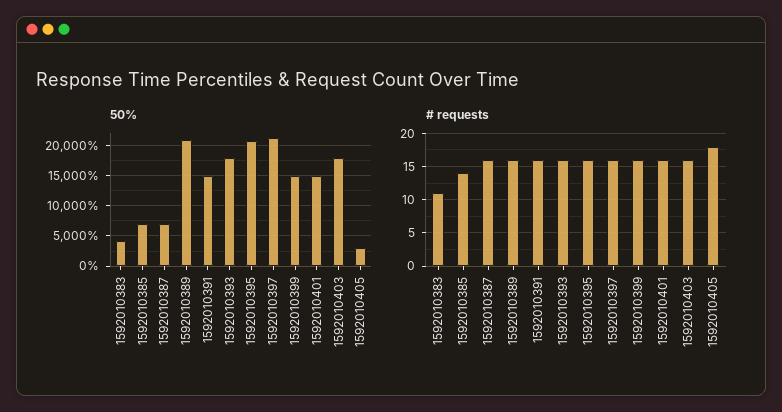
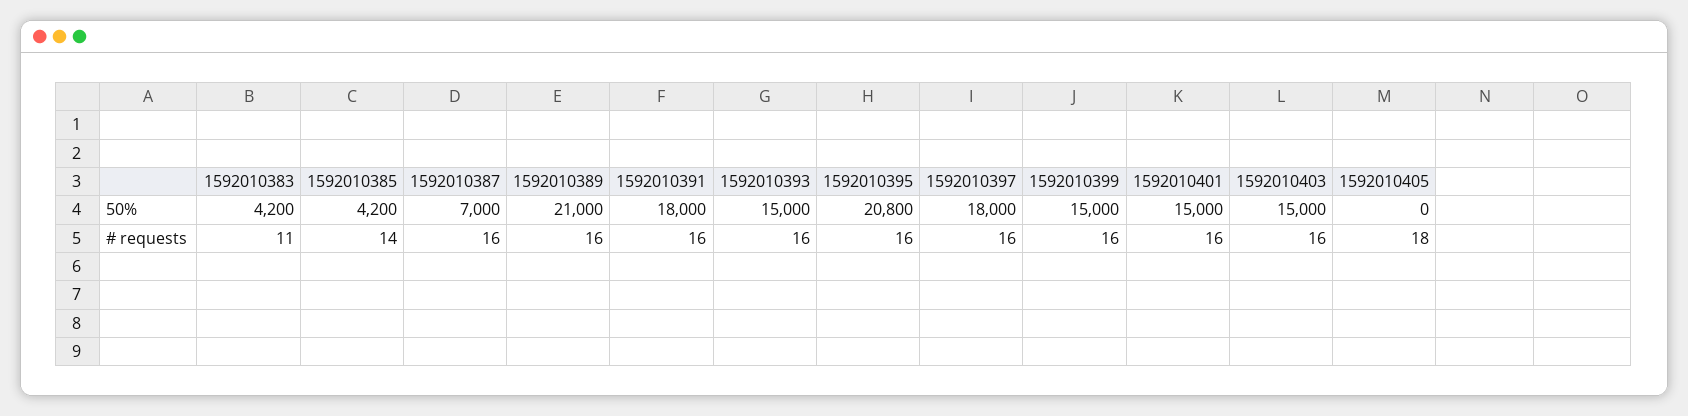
50%, 1592010385: 7000 -> 4200
50%, 1592010391: 15000 -> 18000
50%, 1592010393: 18000 -> 15000
50%, 1592010397: 21000 -> 18000
50%, 1592010403: 18000 -> 15000
50%, 1592010405: 3000 -> 0

